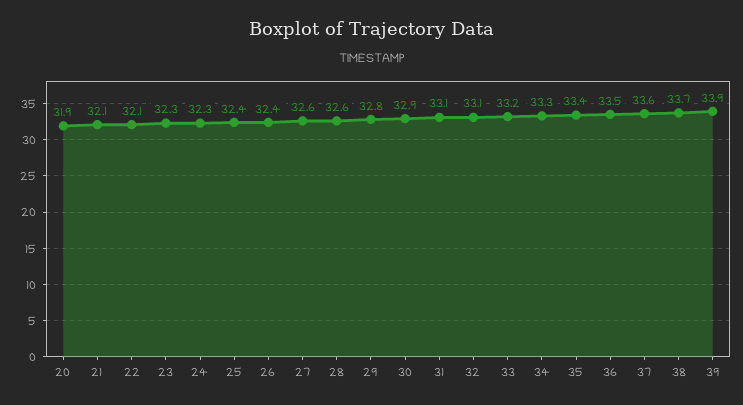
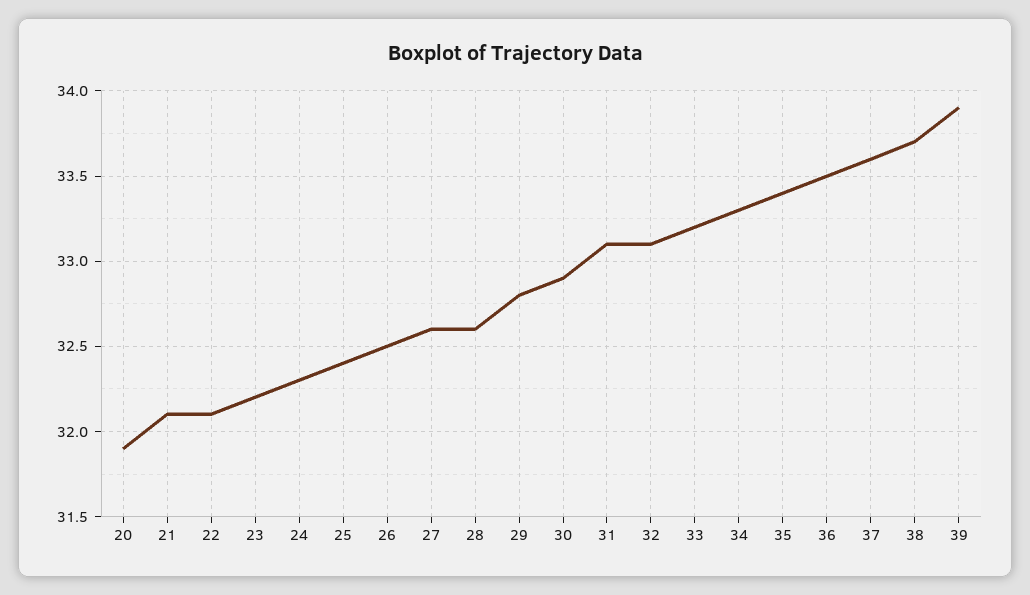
23: 32.3 -> 32.2
26: 32.4 -> 32.5

